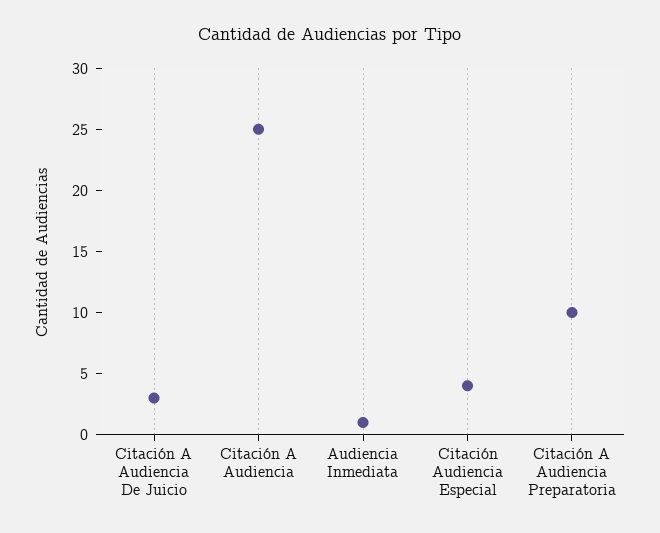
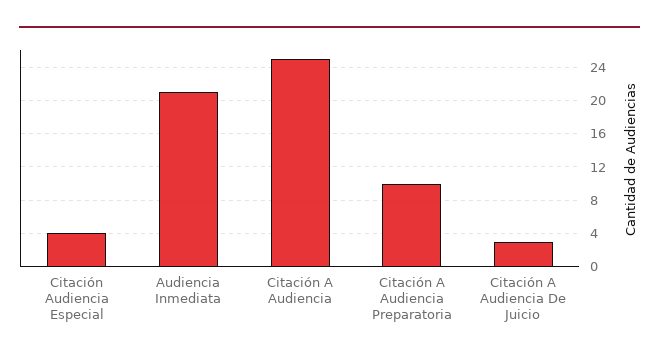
Audiencia Inmediata: 1 -> 21

